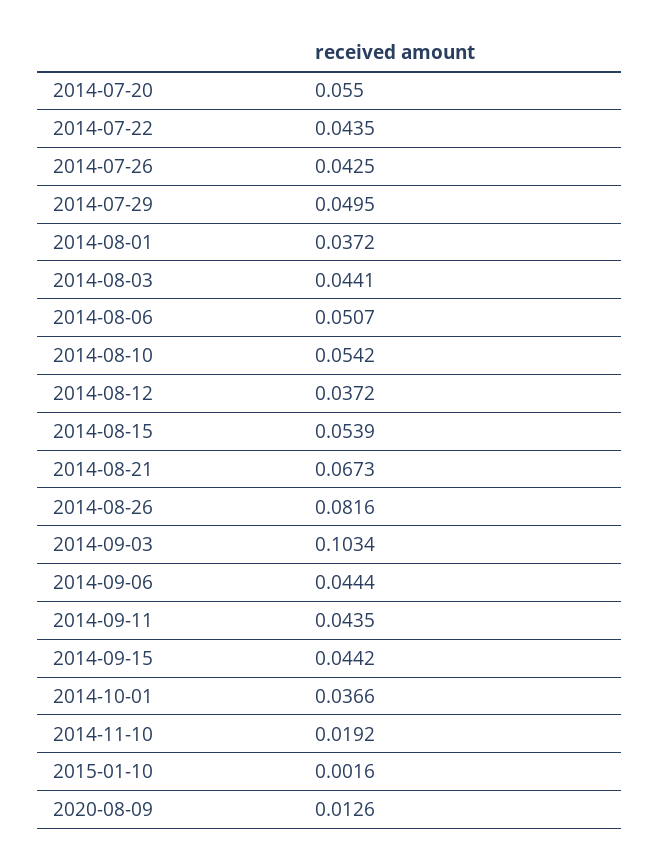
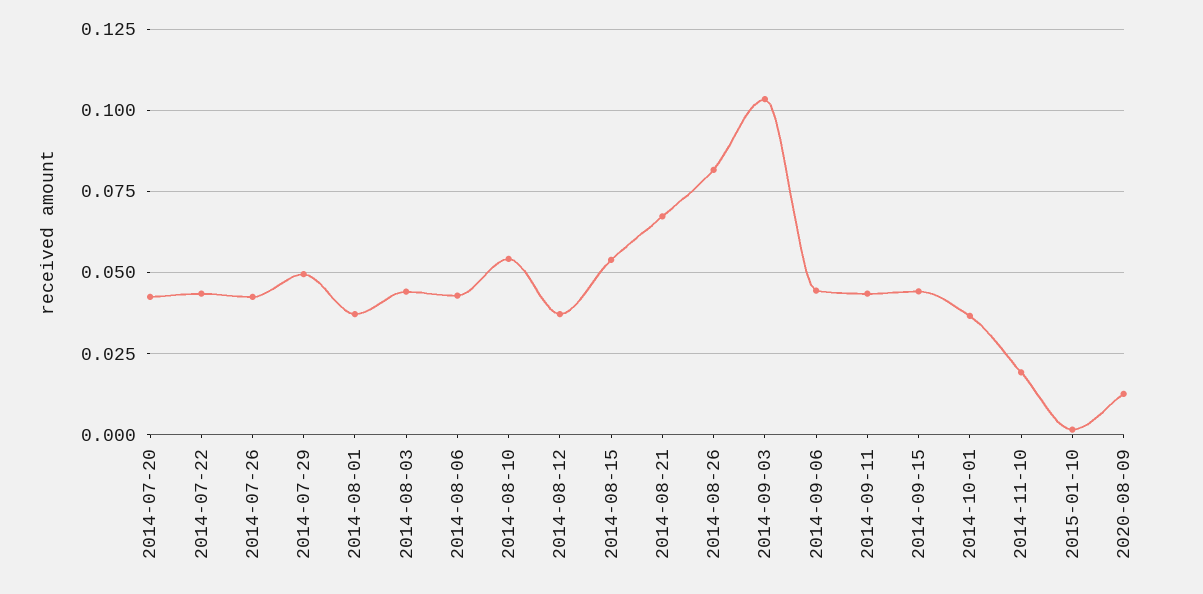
2014-07-20: 0.055 -> 0.0425
2014-08-06: 0.0507 -> 0.0425

